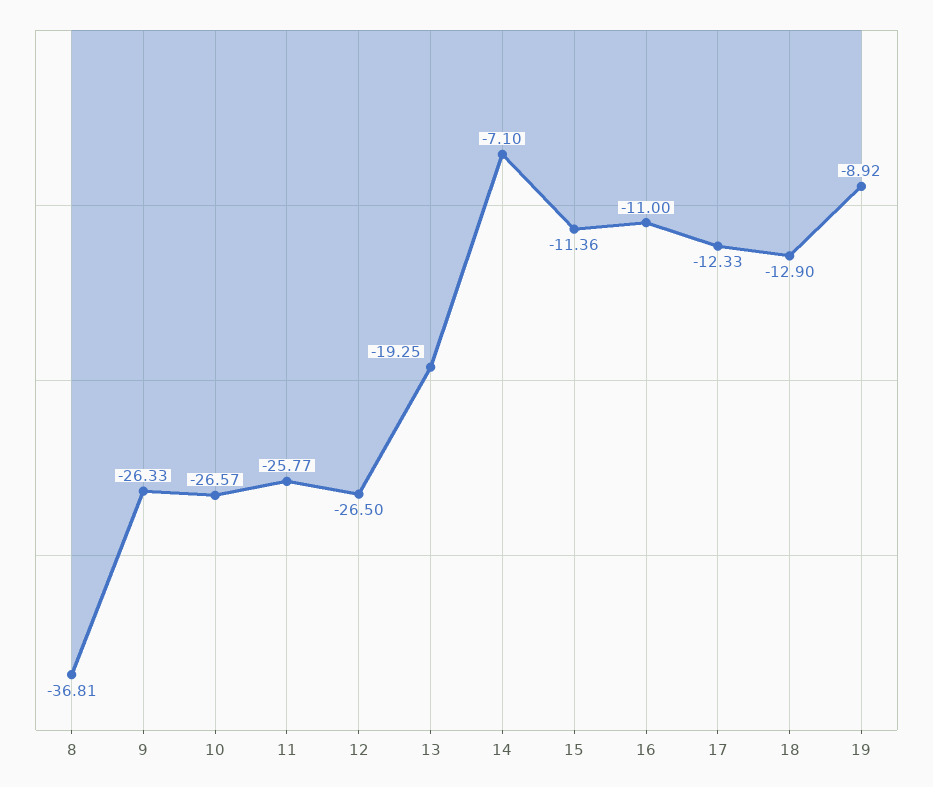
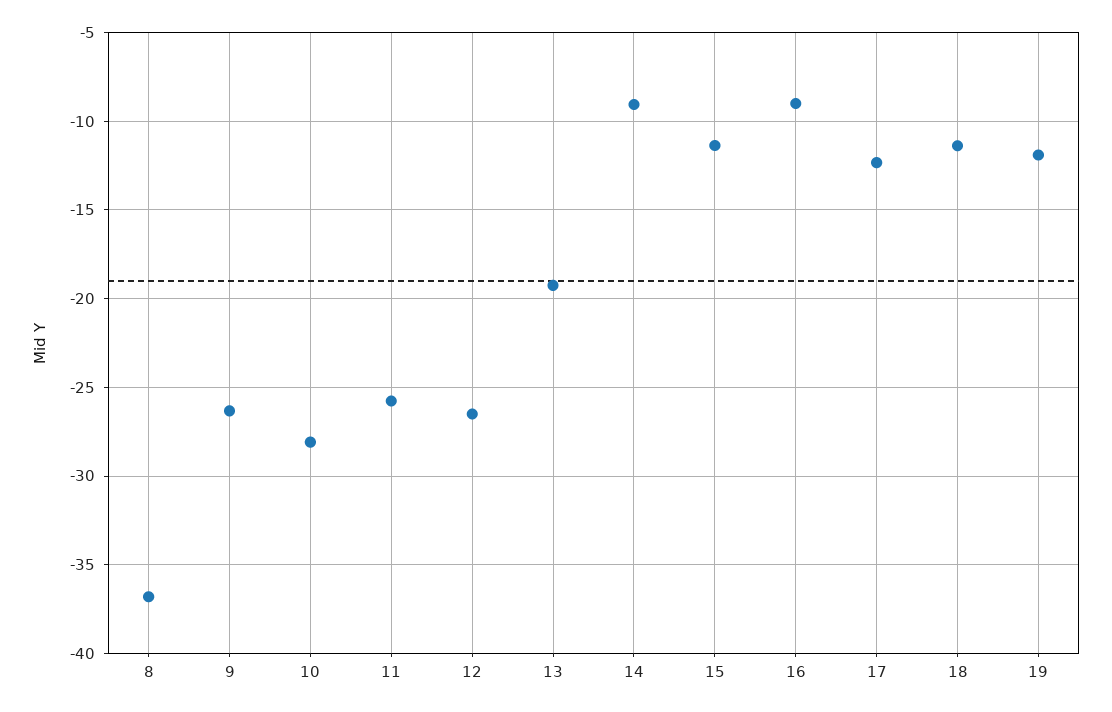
10: -26.57 -> -28
14: -7.1 -> -9
16: -11 -> -9
18: -12.9 -> -11.5
19: -8.92 -> -12

